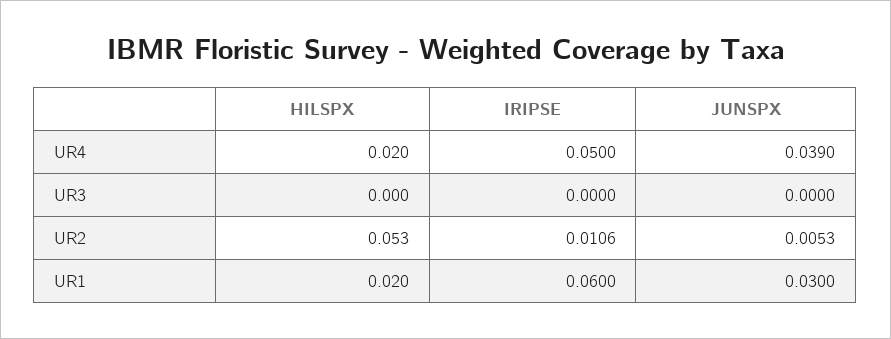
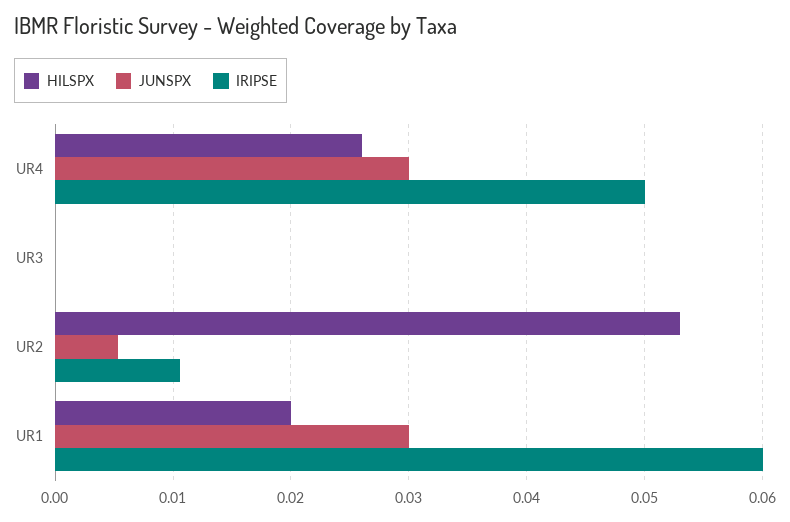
HILSPX, UR4: 0.02 -> 0.026
JUNSPX, UR4: 0.039 -> 0.03

